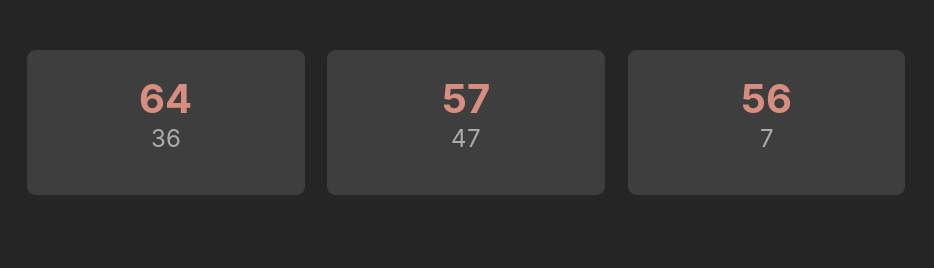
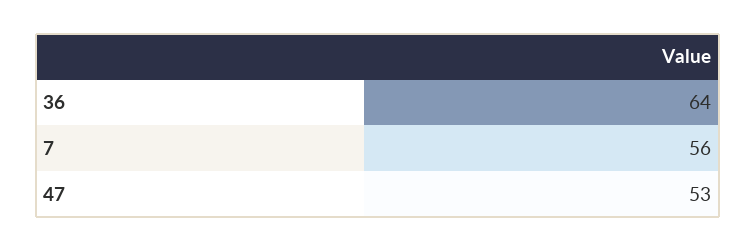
47: 57 -> 53

